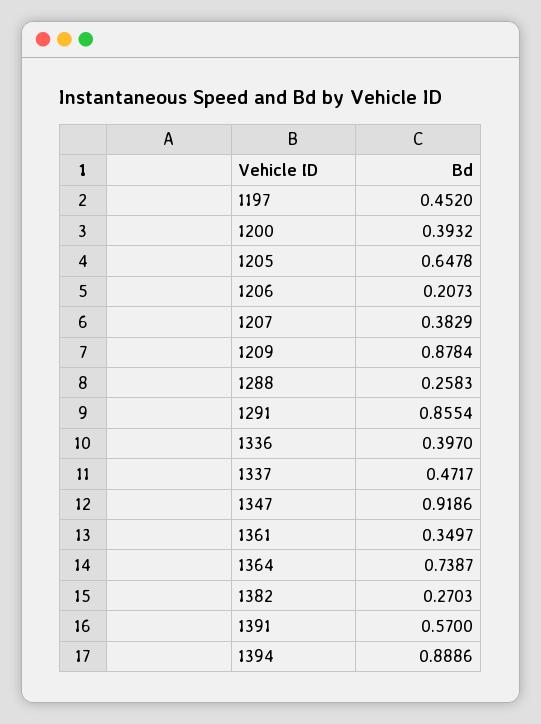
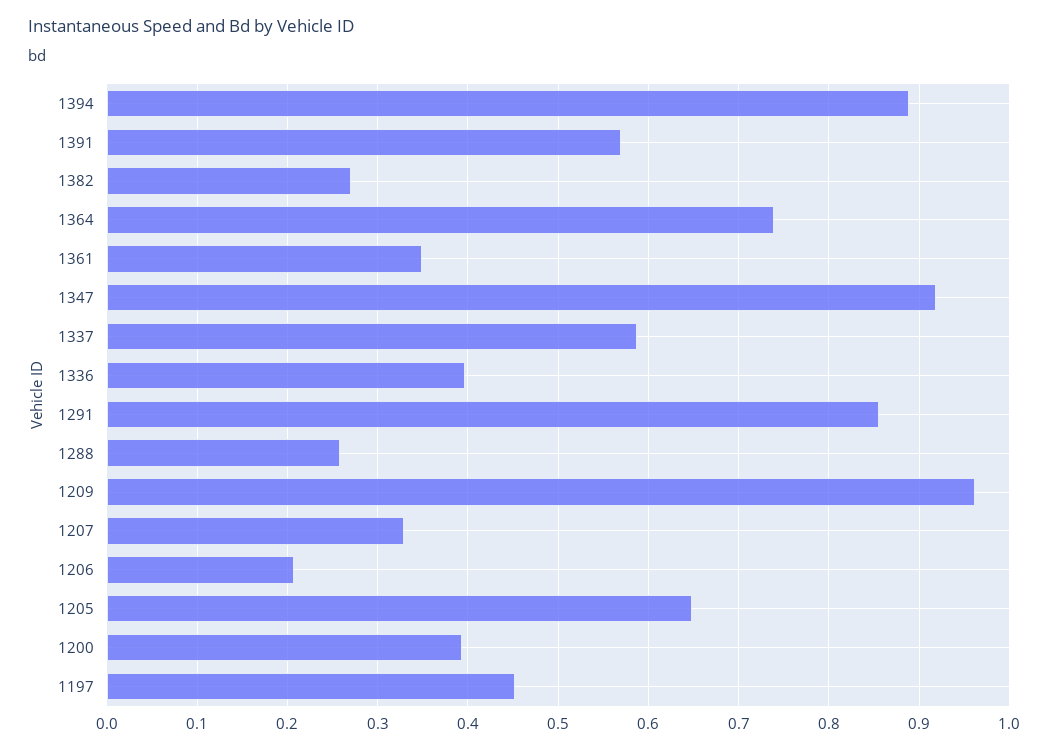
1207: 0.3829 -> 0.33
1209: 0.8784 -> 0.96
1337: 0.4717 -> 0.59

